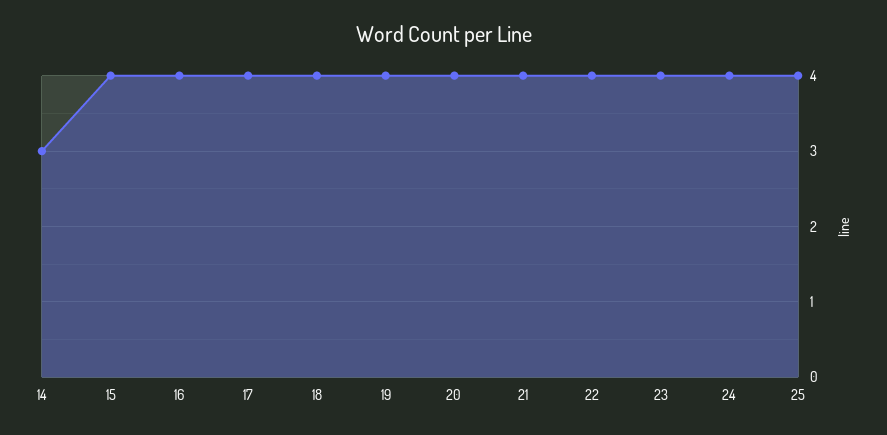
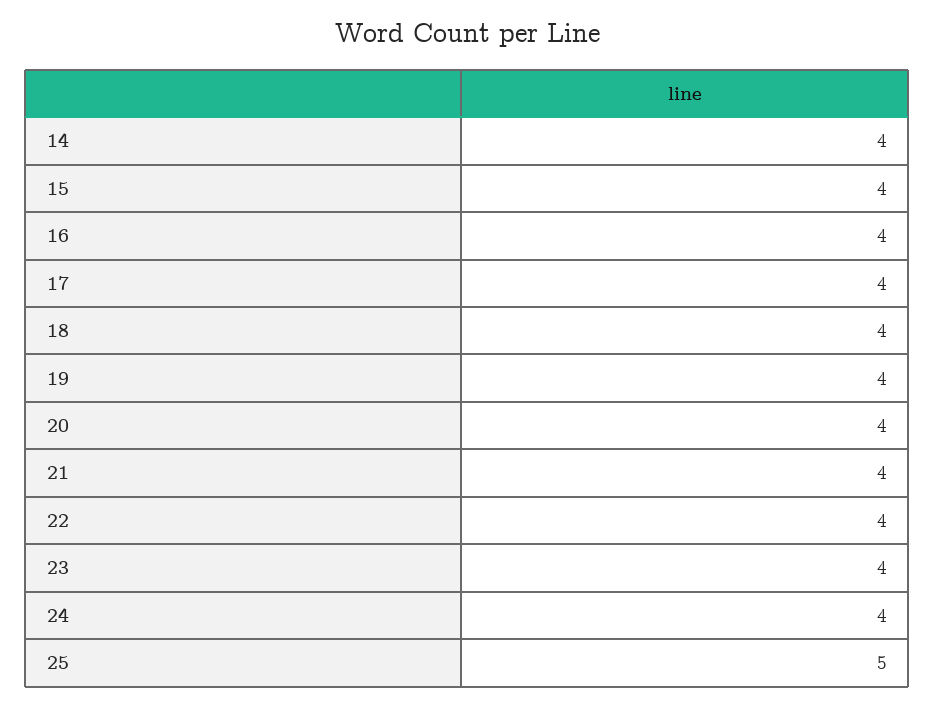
14: 3 -> 4
25: 4 -> 5

